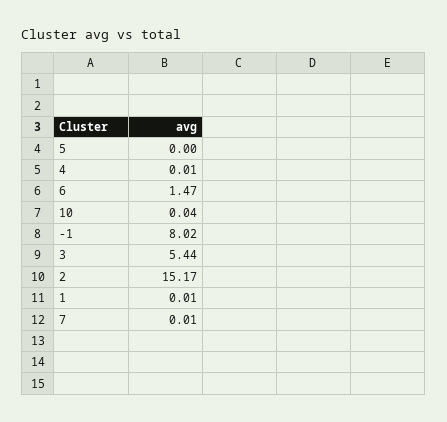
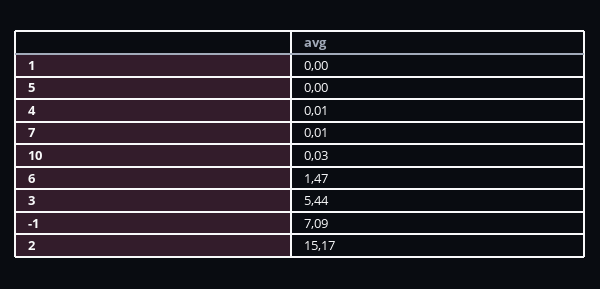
10: 0.04 -> 0.03
-1: 8.02 -> 7.09
1: 0.01 -> 0

